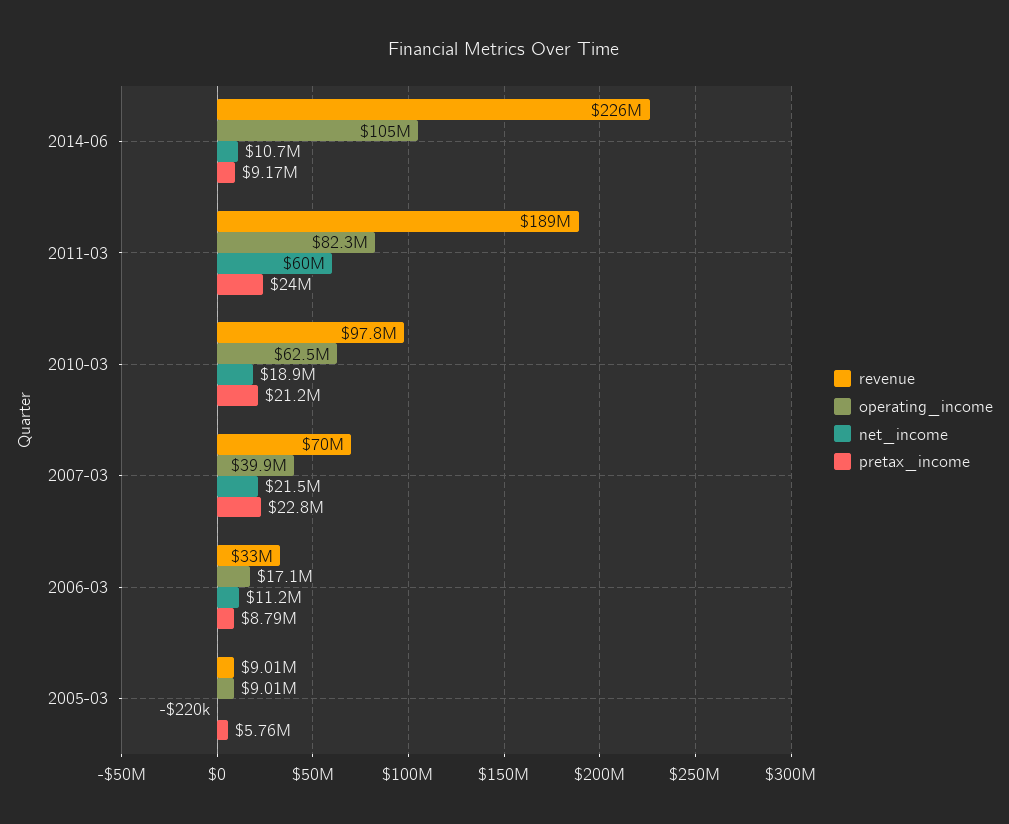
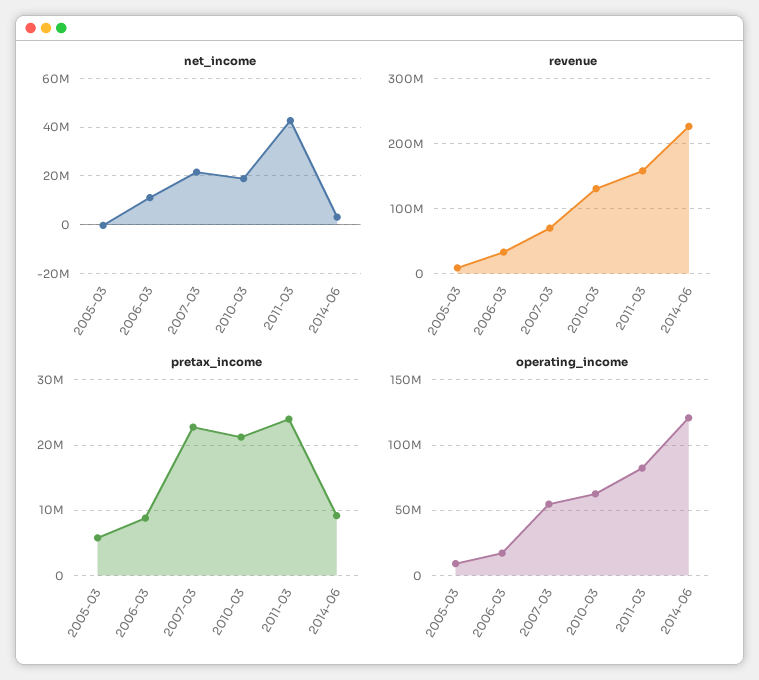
operating_income, 2014-06: 105000000 -> 120000000
net_income, 2014-06: 10700000 -> 2500000
revenue, 2011-03: 189000000 -> 160000000
net_income, 2011-03: 60000000 -> 42500000
revenue, 2010-03: 97800000 -> 130000000
operating_income, 2007-03: 39900000 -> 55000000

